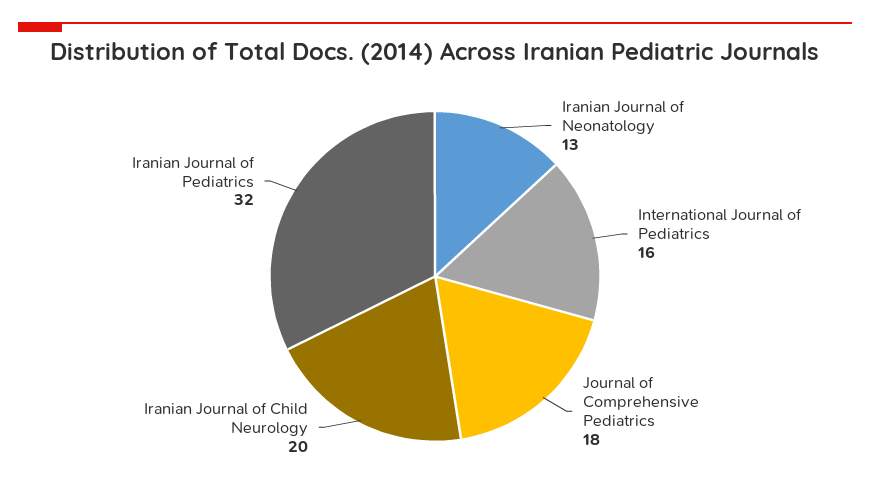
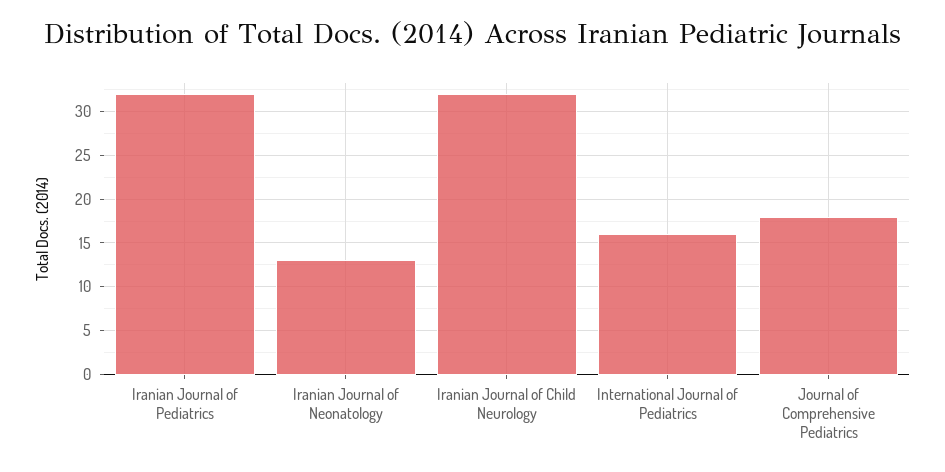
Iranian Journal of Child Neurology: 20 -> 32

